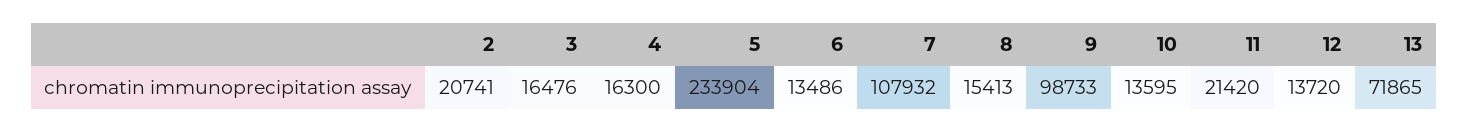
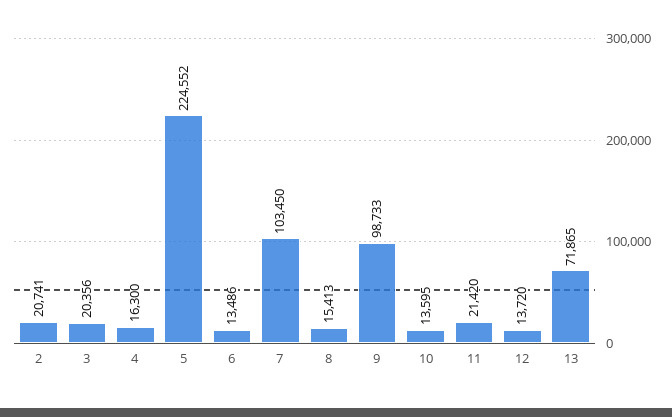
3: 16476 -> 20356
5: 233904 -> 224552
7: 107932 -> 103450

